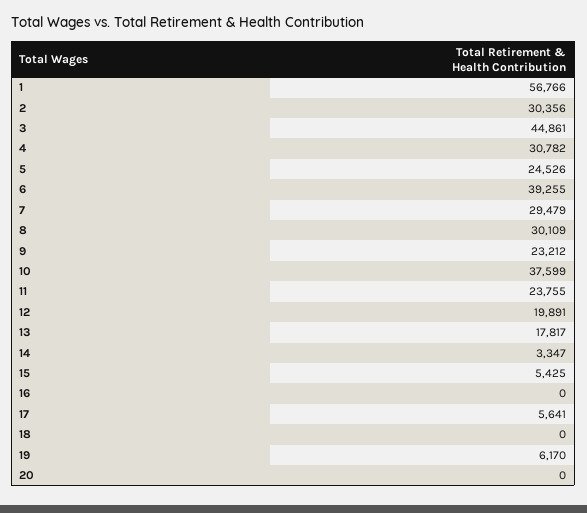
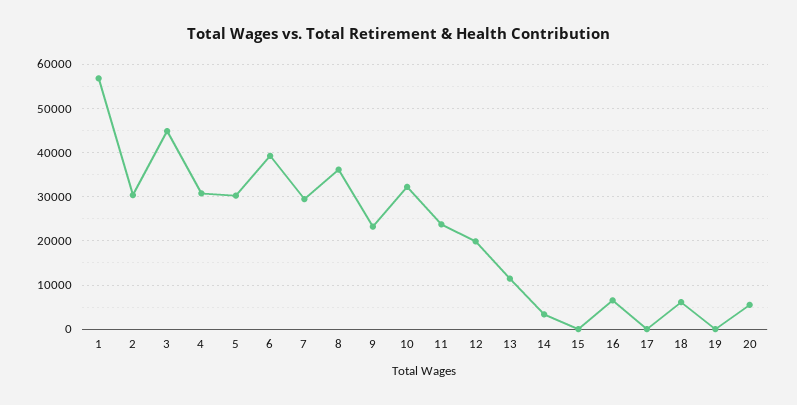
5: 24526 -> 30000
8: 30109 -> 36000
10: 37599 -> 32000
13: 17817 -> 12000
15: 5425 -> 0
16: 0 -> 6000
17: 5641 -> 0
18: 0 -> 6000
19: 6170 -> 0
20: 0 -> 6000

